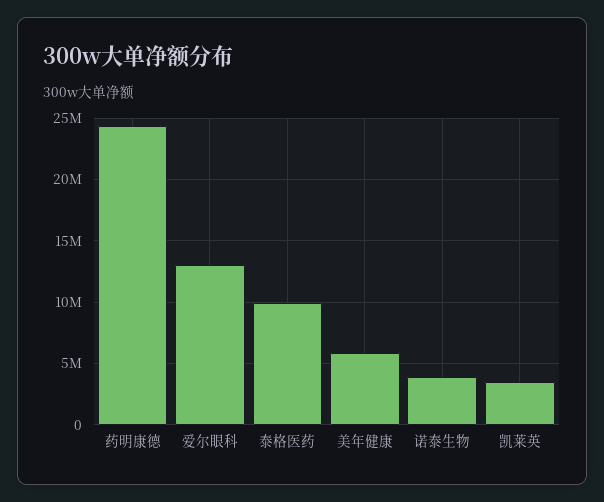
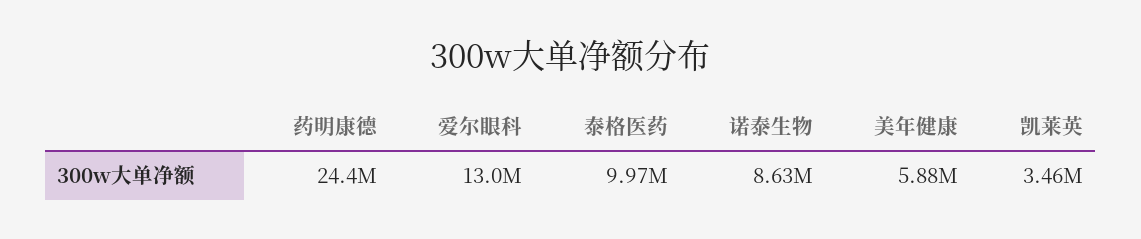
诺泰生物: 4000000 -> 8630000

